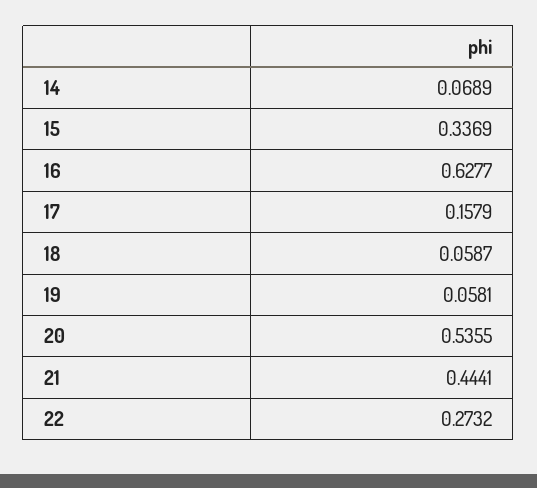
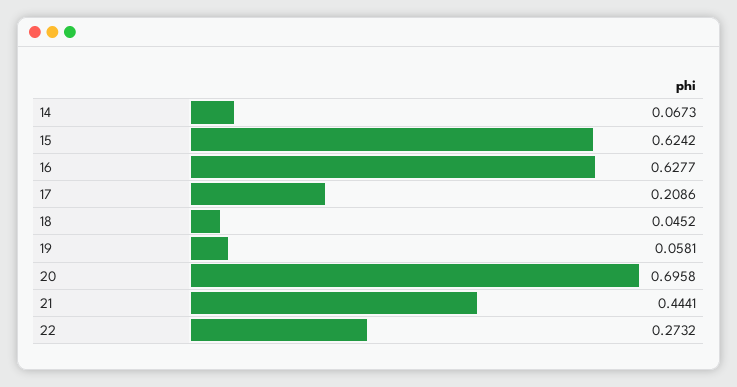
14: 0.0689 -> 0.0673
15: 0.3369 -> 0.6242
17: 0.1579 -> 0.2086
18: 0.0587 -> 0.0452
20: 0.5355 -> 0.6958

